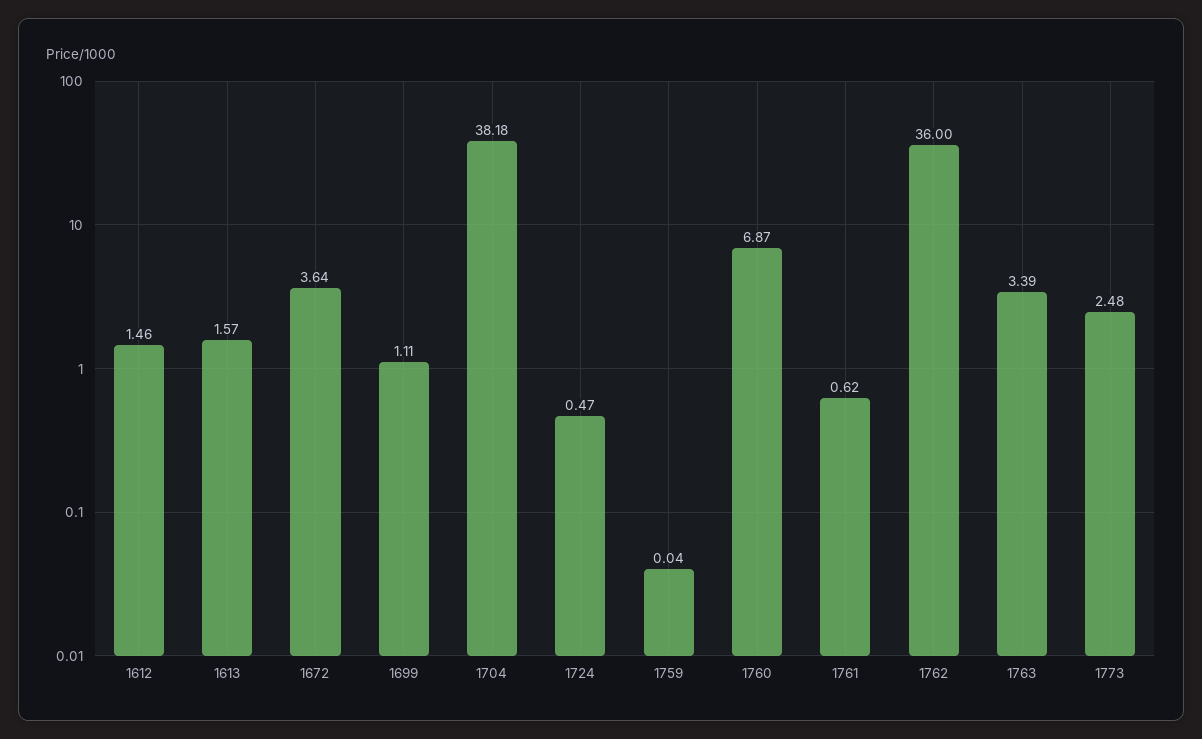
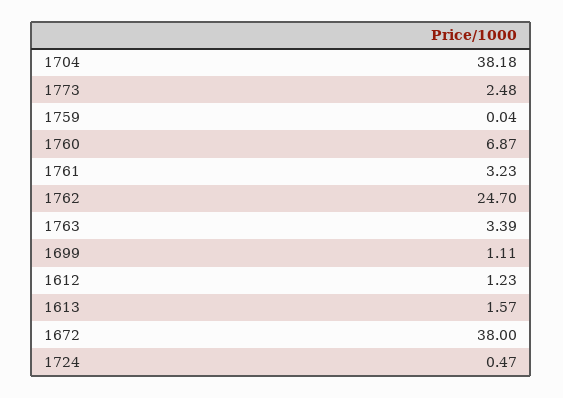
1612: 1.46 -> 1.23
1672: 3.64 -> 38
1761: 0.62 -> 3.23
1762: 36 -> 24.7

